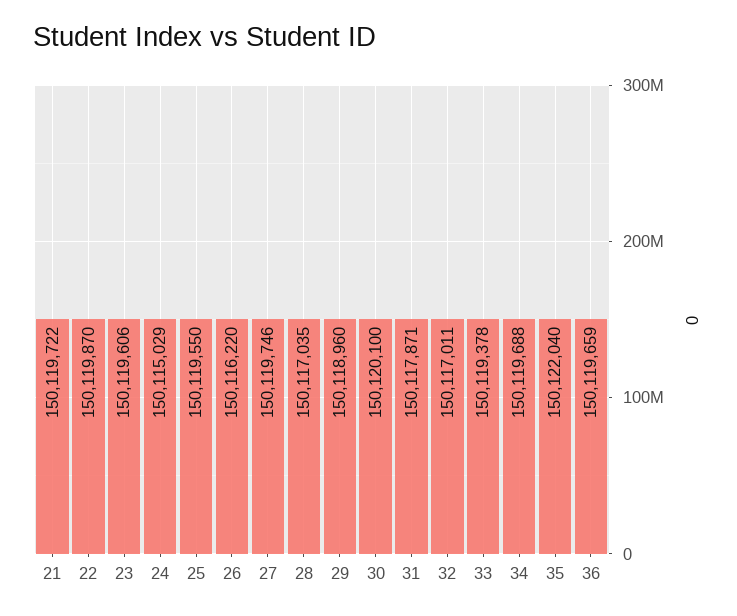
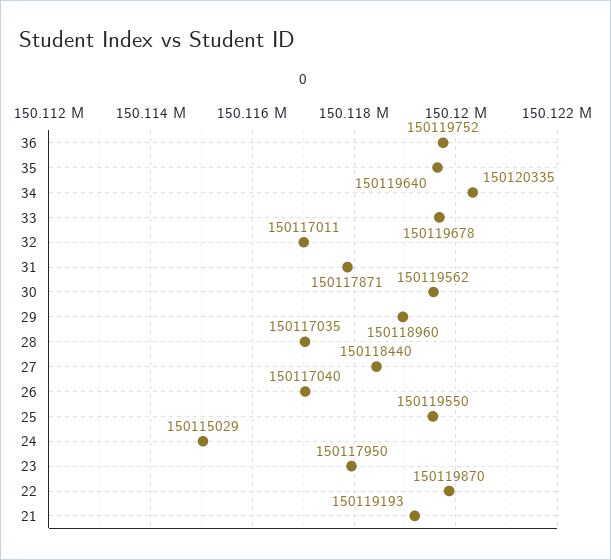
21: 150119722 -> 150119193
23: 150119606 -> 150117950
26: 150116220 -> 150117040
27: 150119746 -> 150118440
30: 150120100 -> 150119562
33: 150119378 -> 150119678
34: 150119688 -> 150120335
35: 150122040 -> 150119640
36: 150119659 -> 150119752

